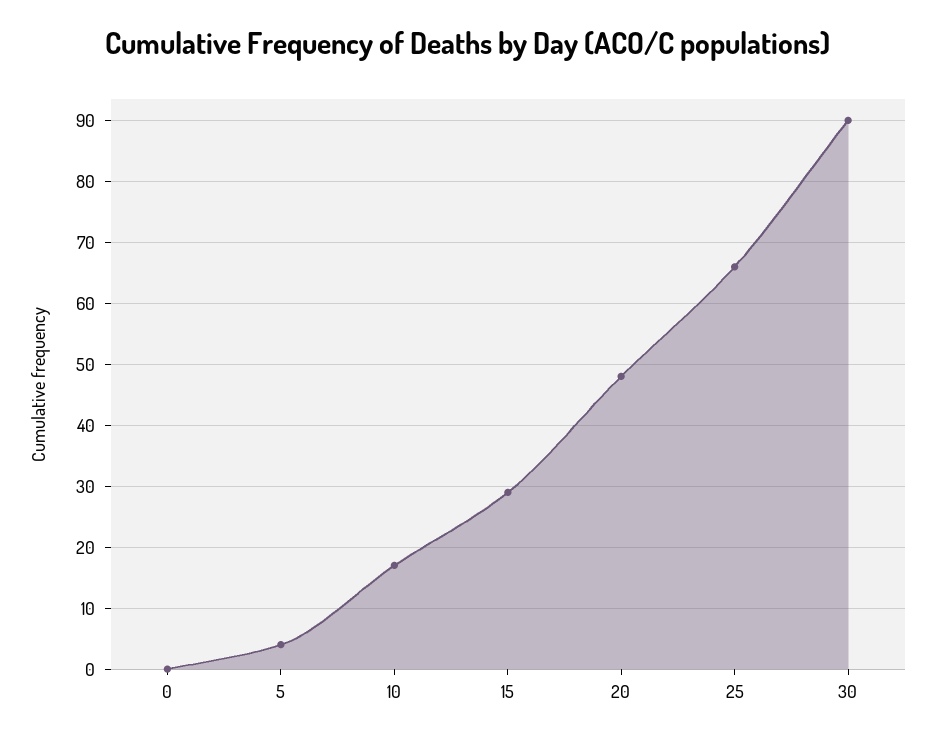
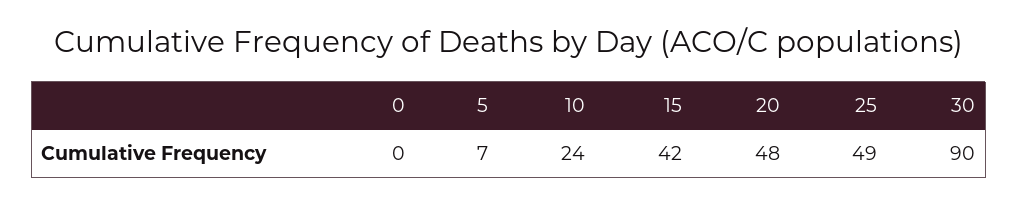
5: 4 -> 7
10: 17 -> 24
15: 29 -> 42
25: 66 -> 49

